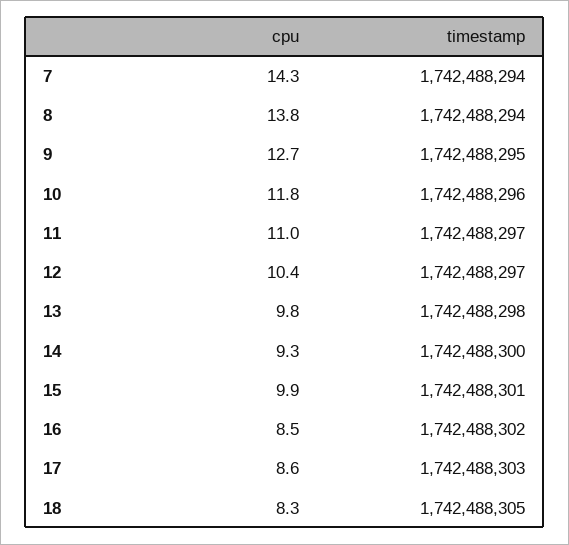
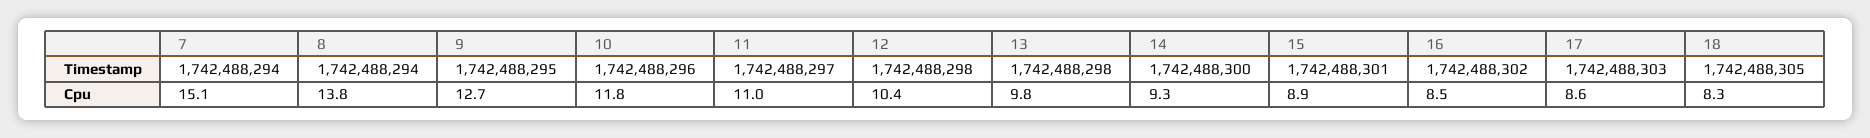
cpu, 7: 14.3 -> 15.1
timestamp, 12: 1742488297 -> 1742488298
cpu, 15: 9.9 -> 8.9

